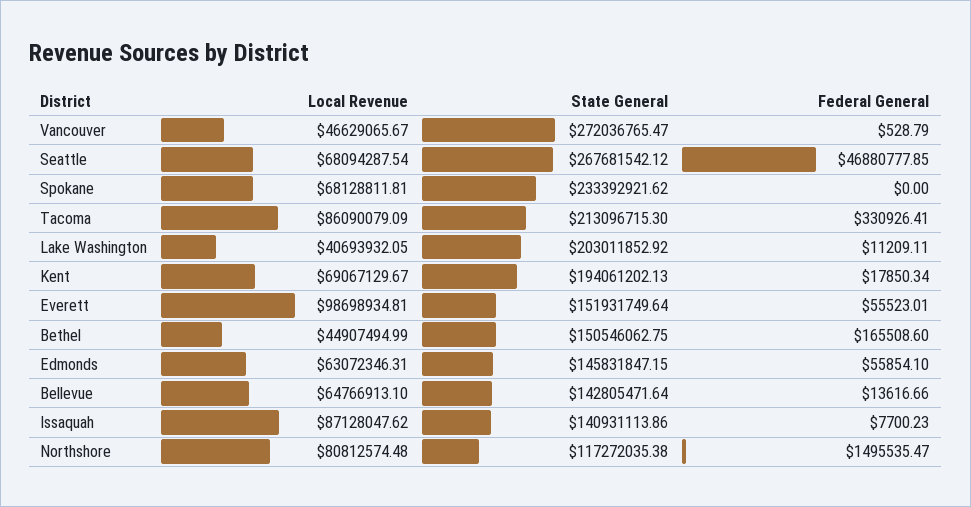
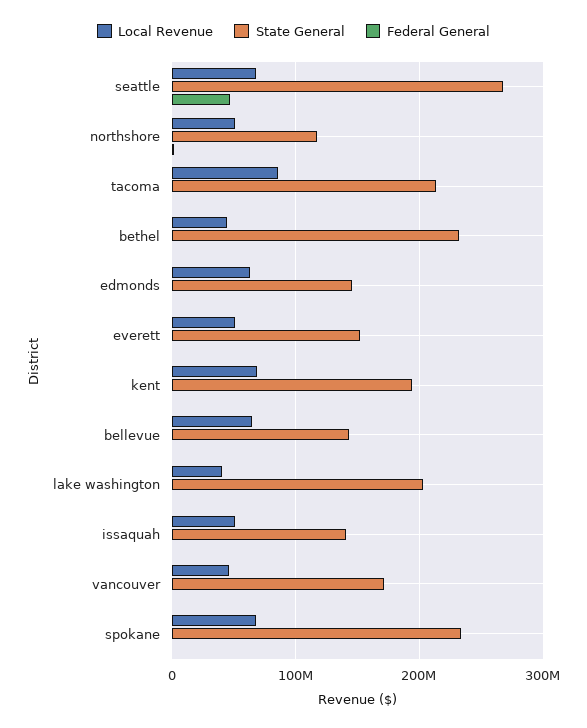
State General, Vancouver: 272036765.47 -> 170000000
Local Revenue, Everett: 98698934.81 -> 50000000
State General, Bethel: 150546062.75 -> 230000000
Local Revenue, Issaquah: 87128047.62 -> 50000000
Local Revenue, Northshore: 80812574.48 -> 50000000

